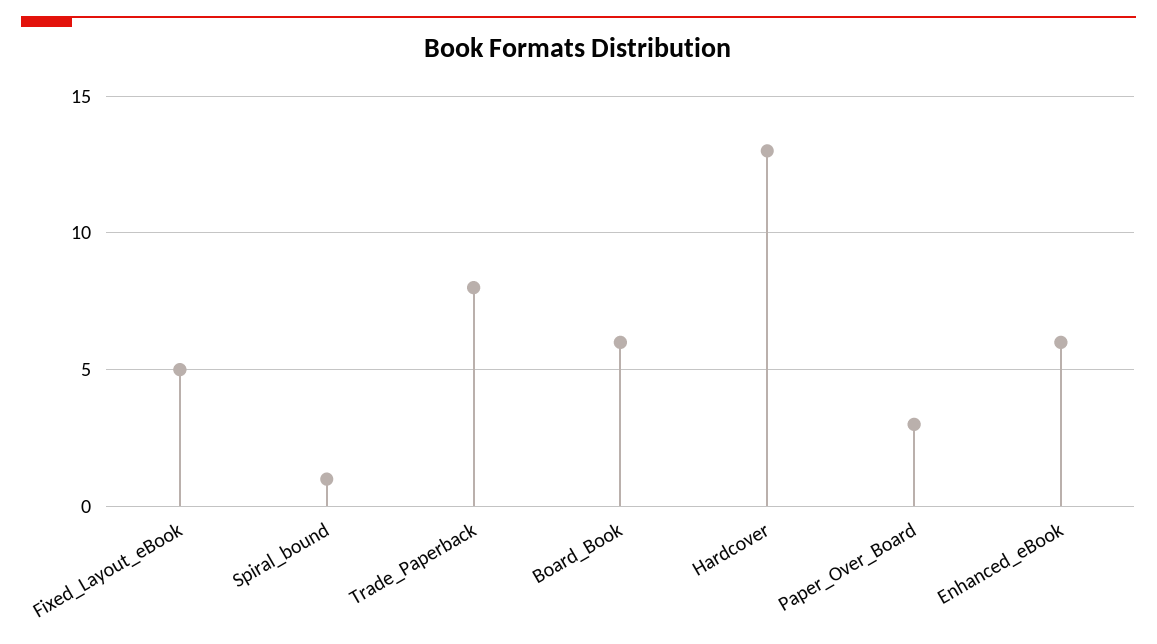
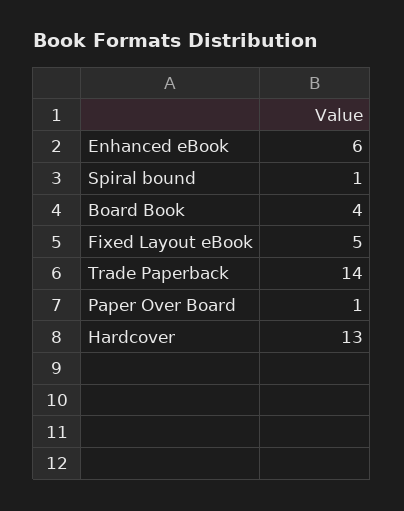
Trade_Paperback: 8 -> 14
Board_Book: 6 -> 4
Paper_Over_Board: 3 -> 1

